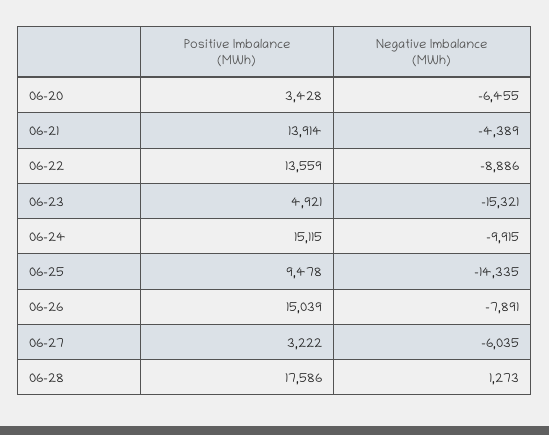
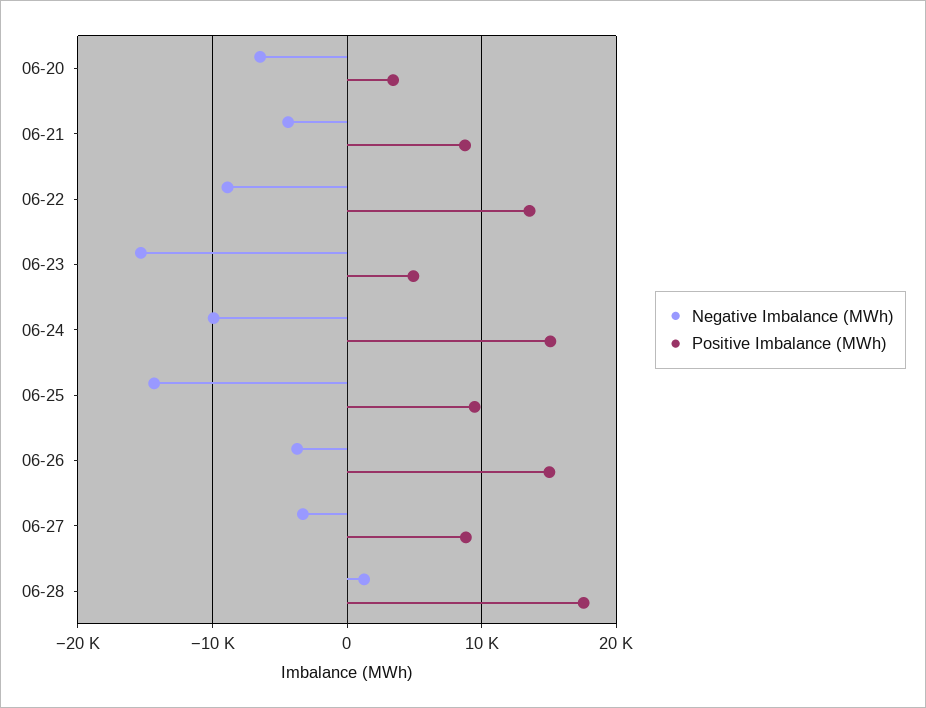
Positive Imbalance (MWh), 06-21: 13914 -> 9000
Negative Imbalance (MWh), 06-26: -7891 -> -4000
Positive Imbalance (MWh), 06-27: 3222 -> 9000
Negative Imbalance (MWh), 06-27: -6035 -> -3000

